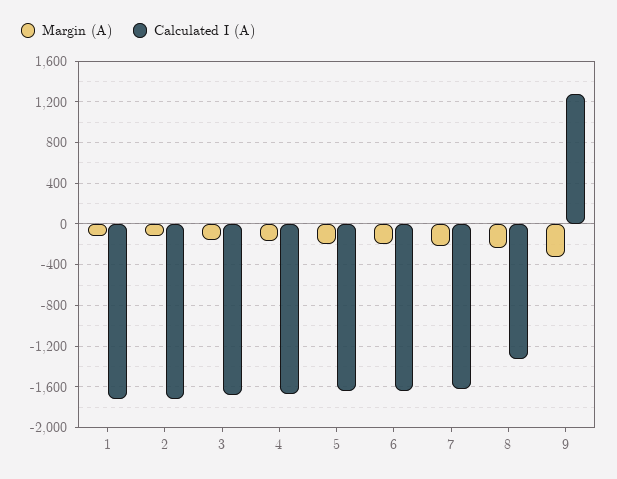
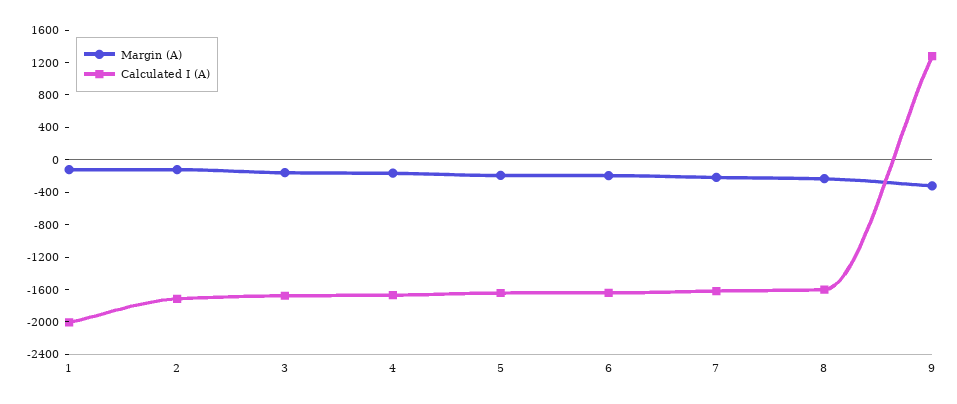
Calculated I (A), 1: -1700 -> -2000
Calculated I (A), 8: -1300 -> -1600

